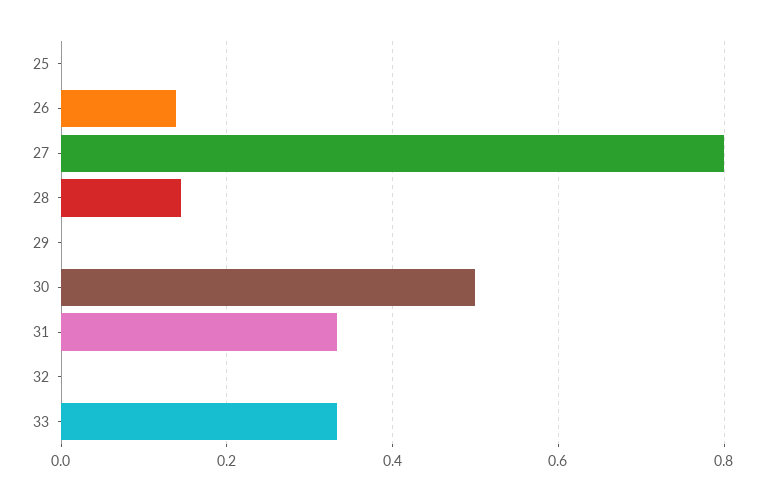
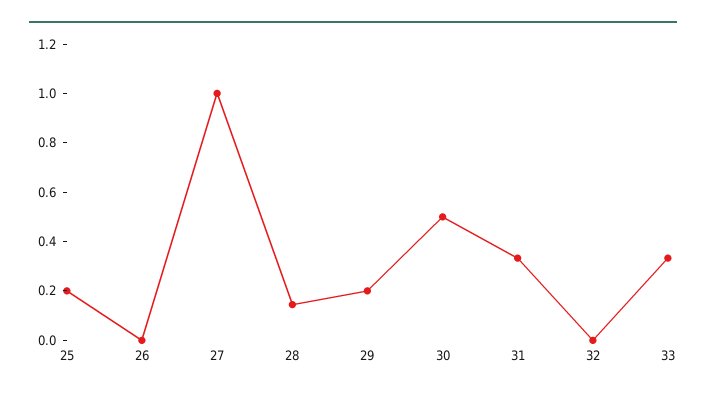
25: 0 -> 0.2
26: 0.14 -> 0
27: 0.8 -> 1
29: 0 -> 0.2

